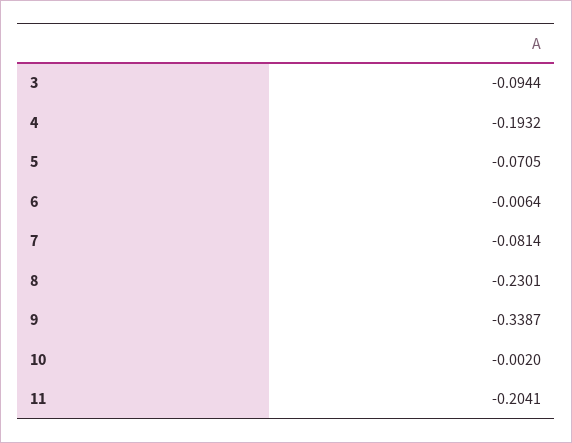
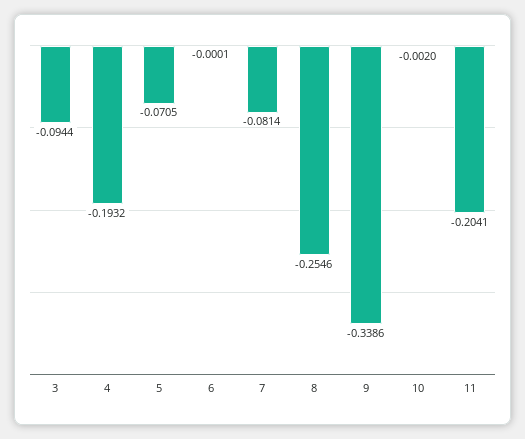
6: -0.0064 -> -0.0001
8: -0.2301 -> -0.2546
9: -0.3387 -> -0.3386

